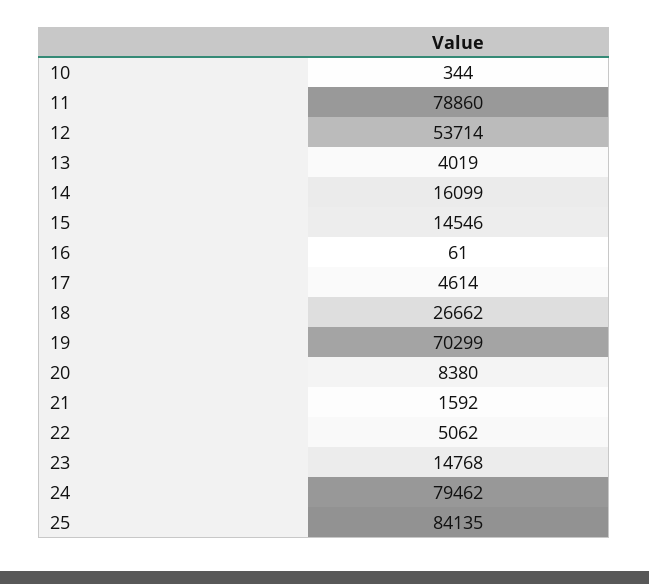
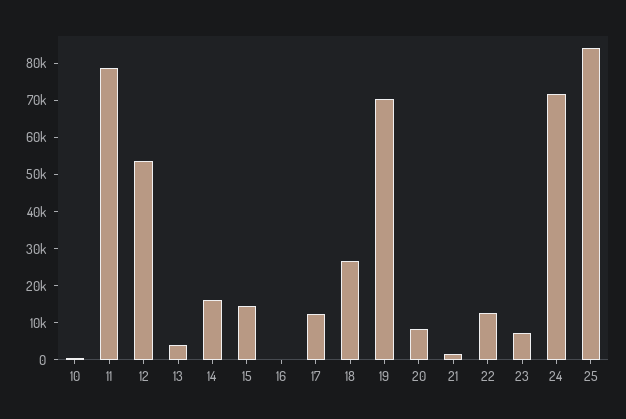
17: 4614 -> 12500
22: 5062 -> 12500
23: 14768 -> 7500
24: 79462 -> 72500

